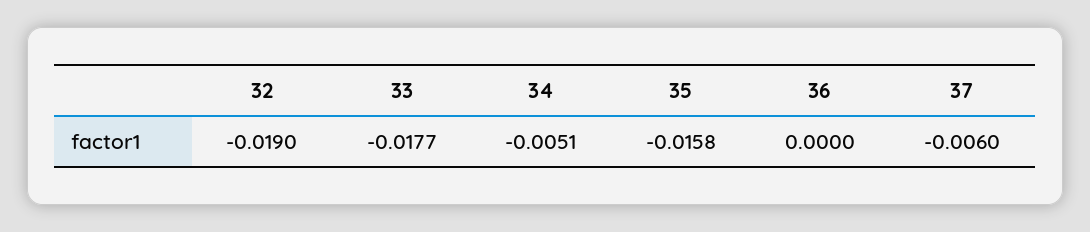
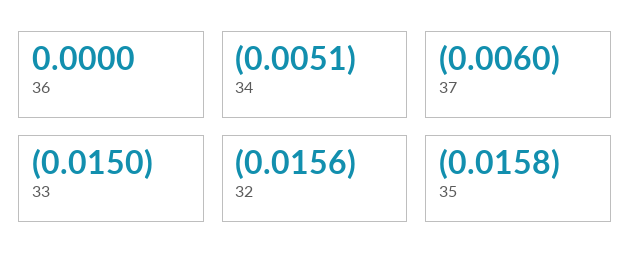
32: -0.019 -> -0.0156
33: -0.0177 -> -0.015

